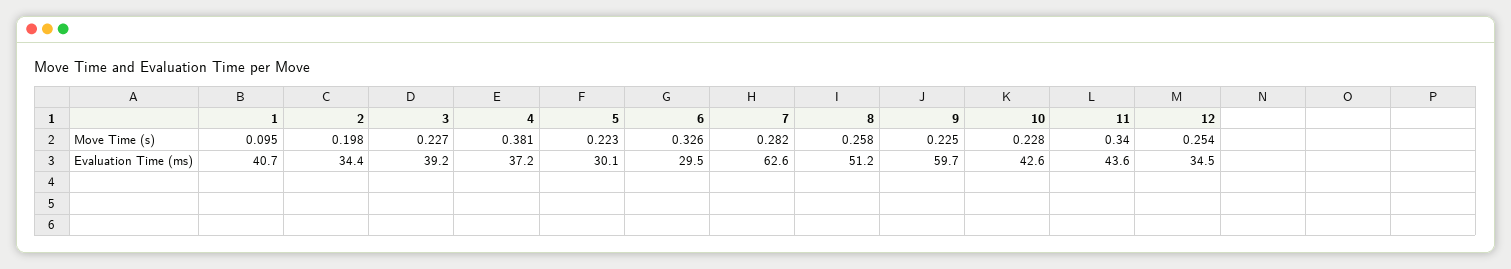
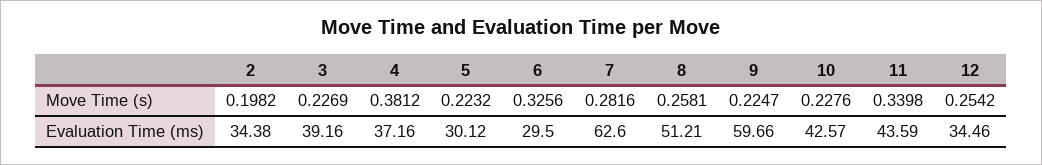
1, Move Time (s): 0.095 -> none
1, Evaluation Time (ms): 40.7 -> none

